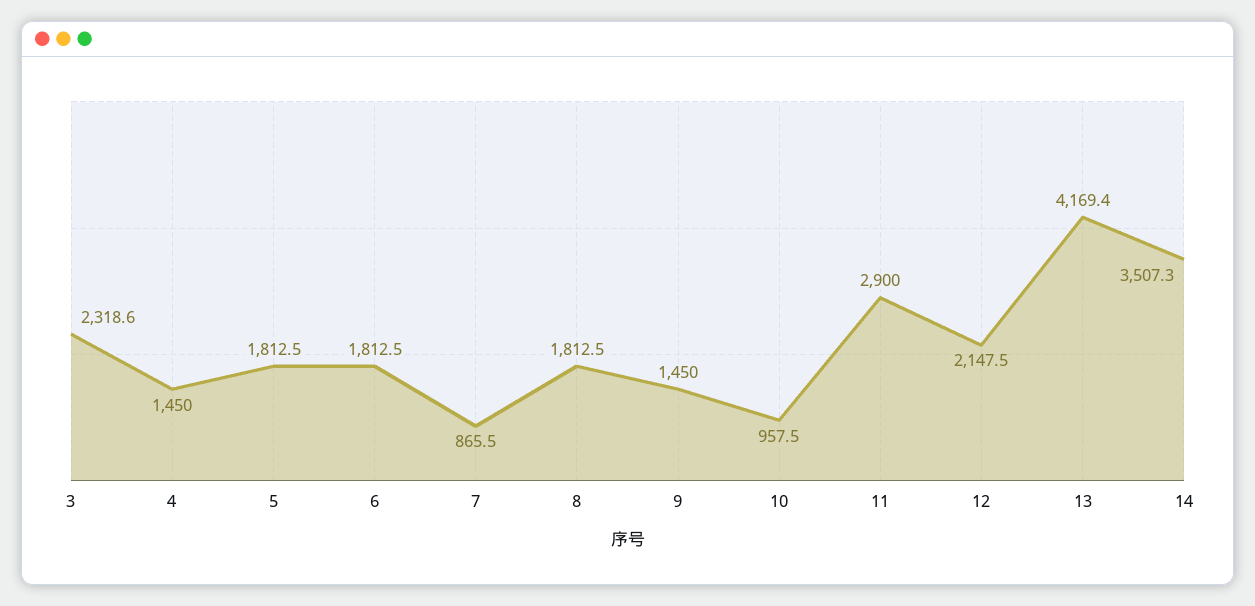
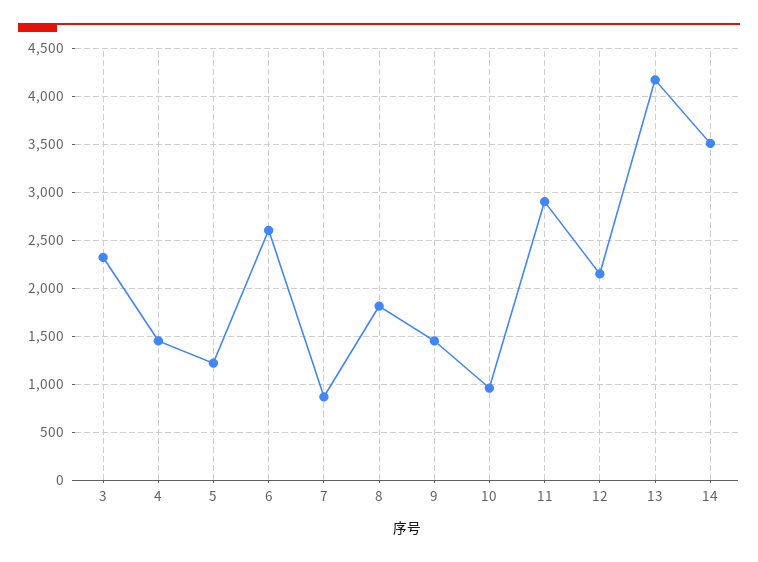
5: 1812.5 -> 1200
6: 1812.5 -> 2600

